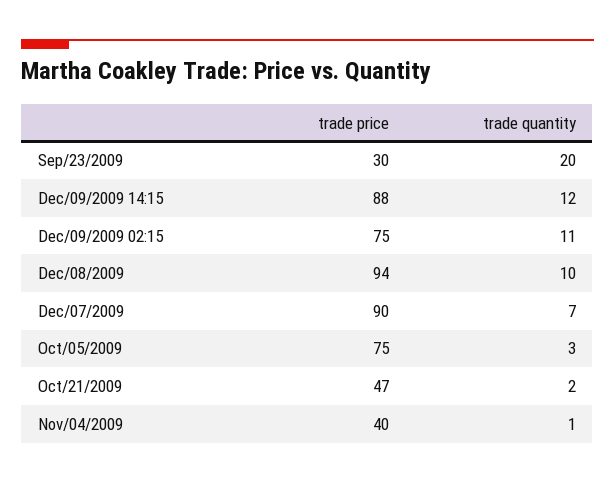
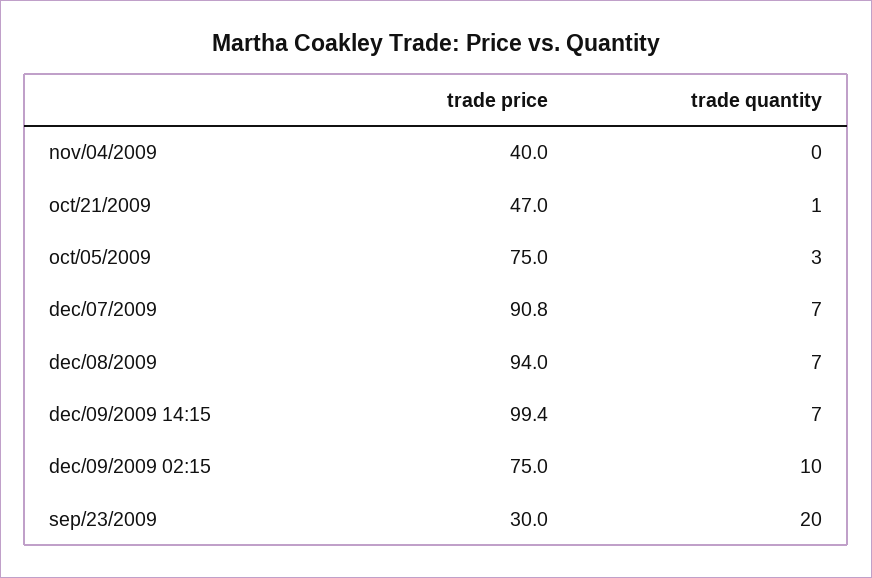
trade price, Dec/09/2009 14:15: 88 -> 99.4
trade quantity, Dec/09/2009 14:15: 12 -> 7
trade quantity, Dec/09/2009 02:15: 11 -> 10
trade quantity, Dec/08/2009: 10 -> 7
trade price, Dec/07/2009: 90 -> 90.8
trade quantity, Oct/21/2009: 2 -> 1
trade quantity, Nov/04/2009: 1 -> 0

